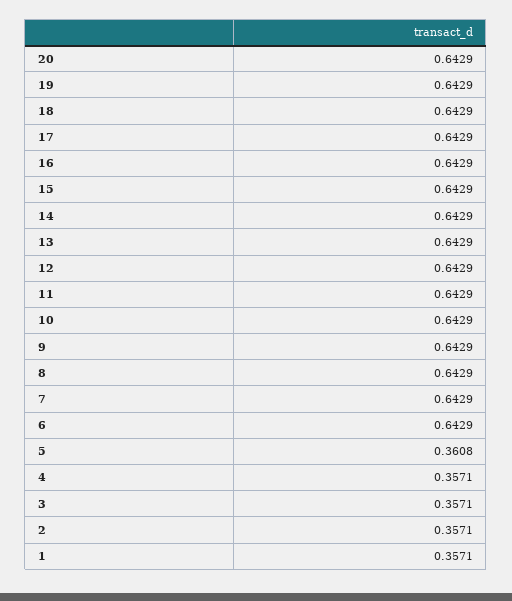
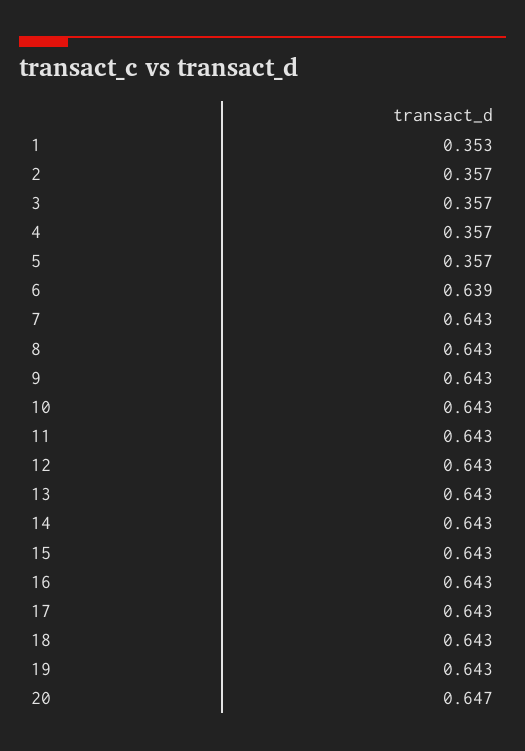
20: 0.6429 -> 0.647
6: 0.6429 -> 0.639
5: 0.3608 -> 0.357
1: 0.3571 -> 0.353

